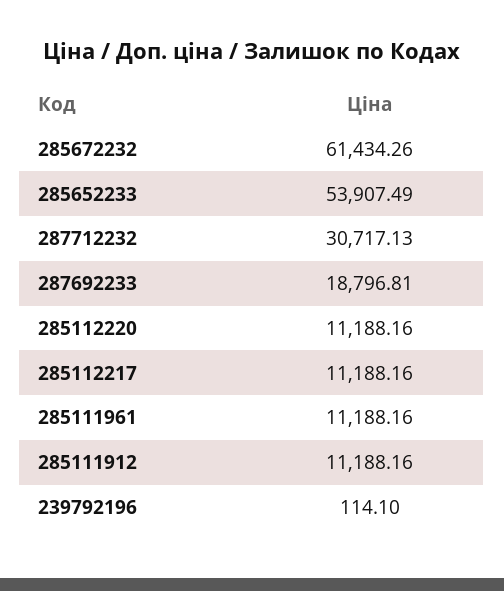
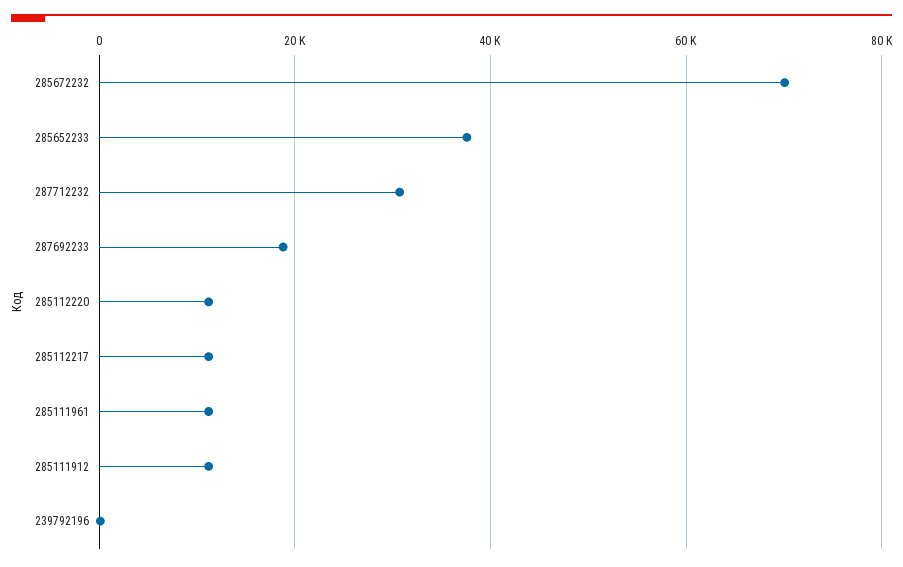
285672232: 61434.26 -> 70000
285652233: 53907.49 -> 38000

